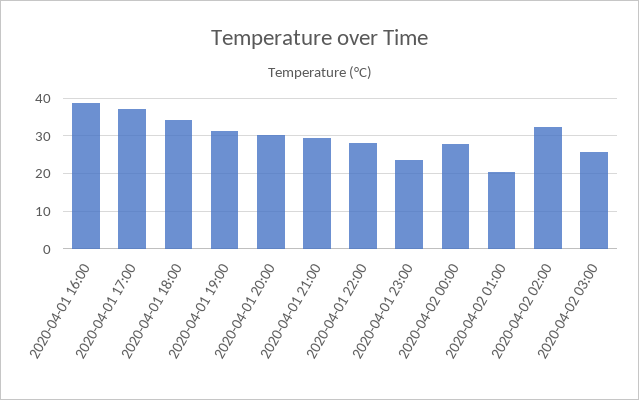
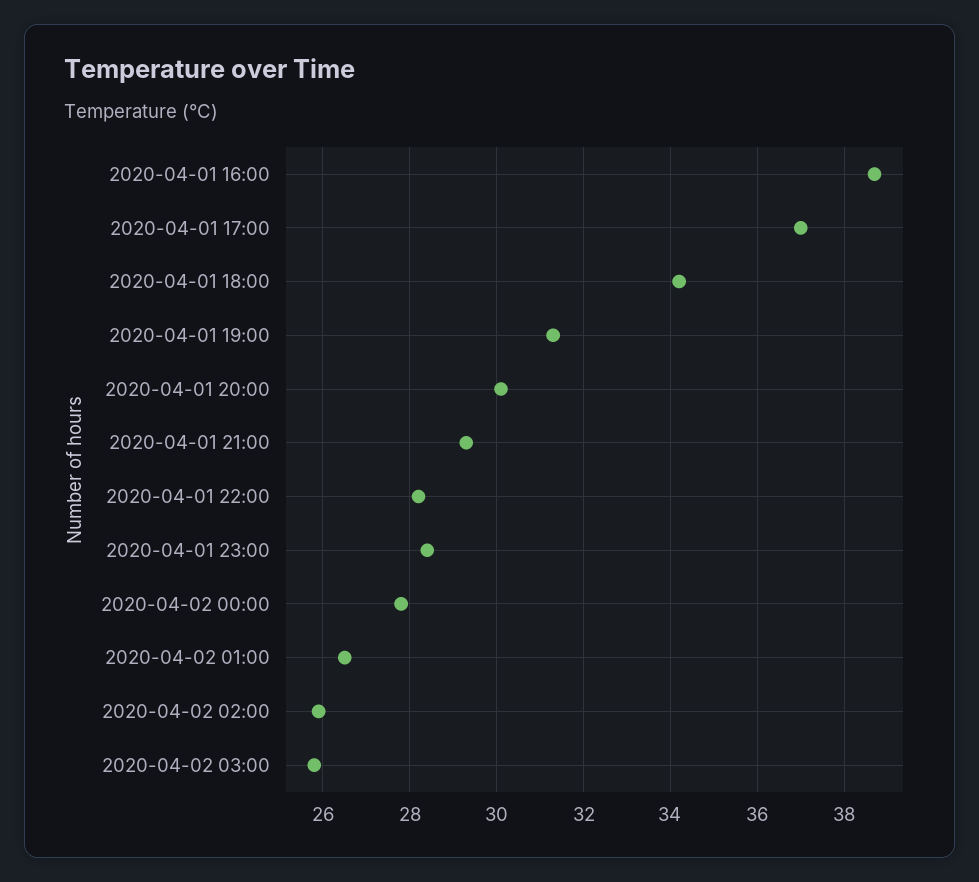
2020-04-01 23:00: 24 -> 28.5
2020-04-02 01:00: 20 -> 26.5
2020-04-02 02:00: 32 -> 26

